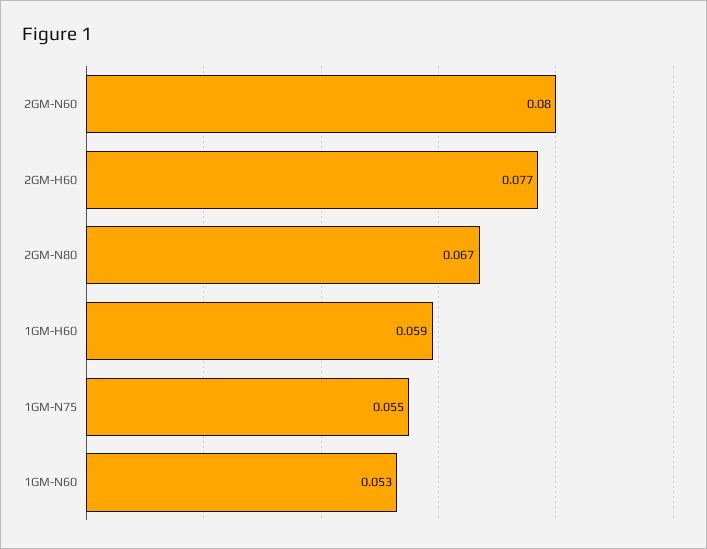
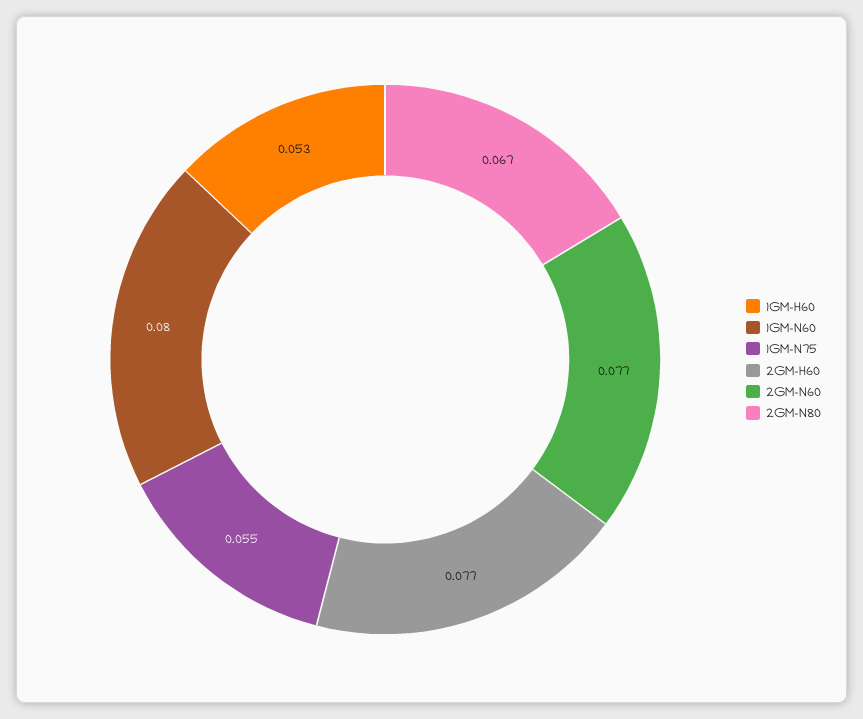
2GM-N60: 0.08 -> 0.077
1GM-H60: 0.059 -> 0.053
1GM-N60: 0.053 -> 0.08

